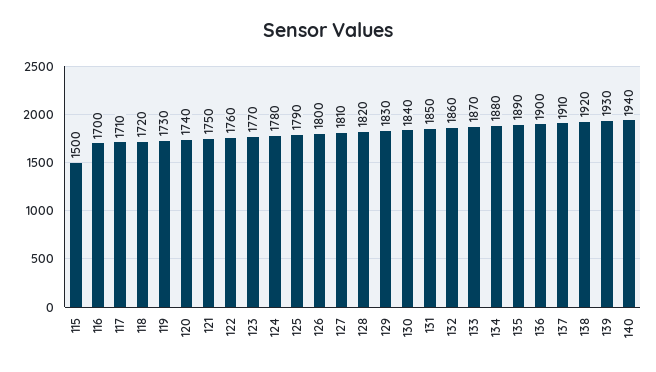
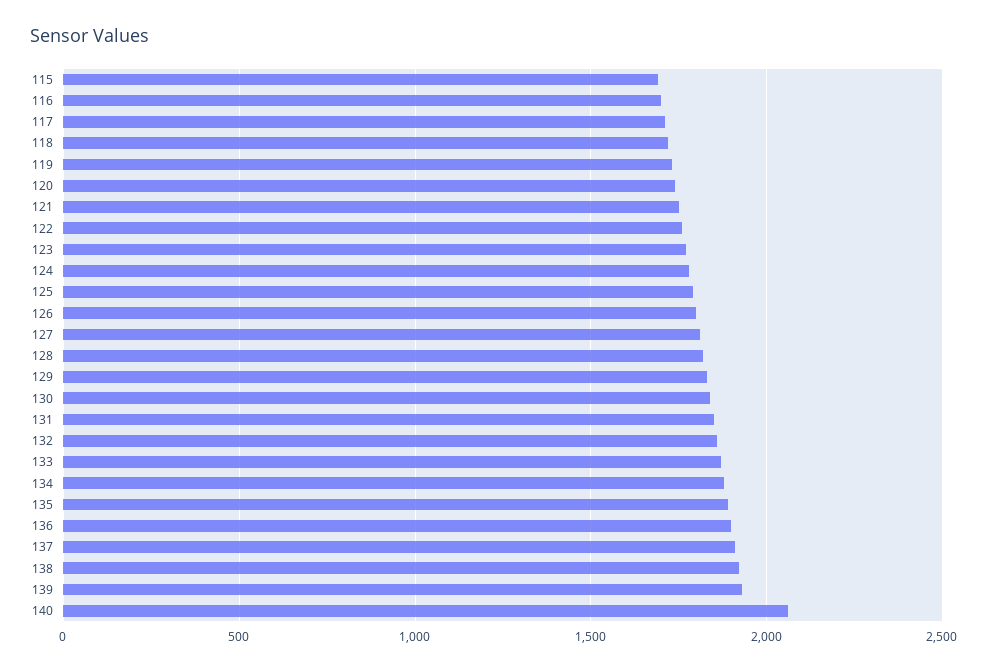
115: 1500 -> 1700
140: 1940 -> 2050

